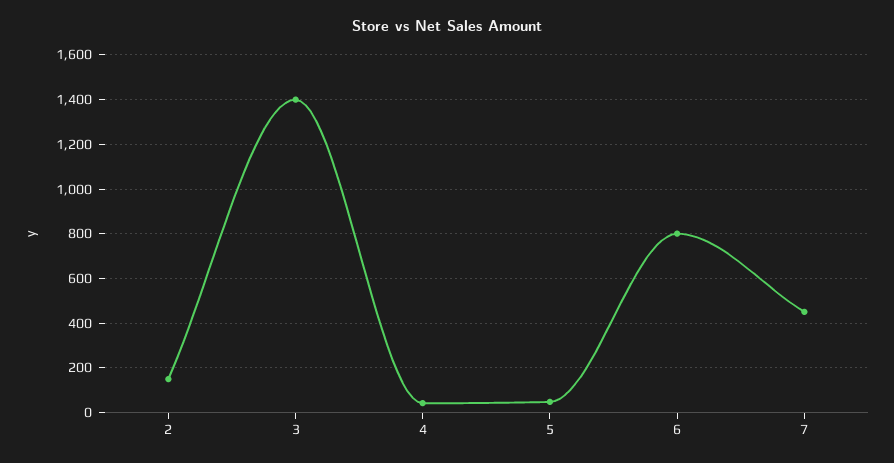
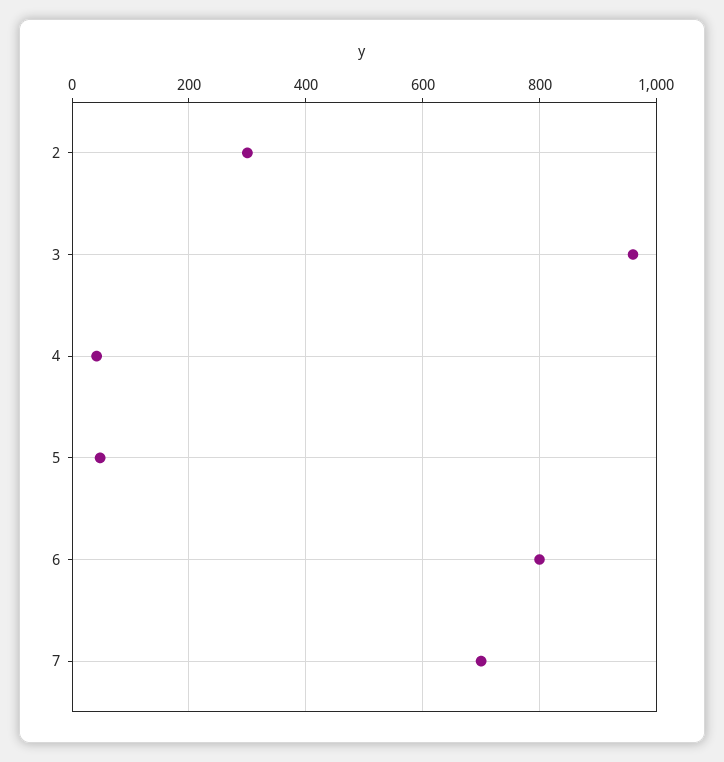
2: 150 -> 300
3: 1400 -> 960
7: 450 -> 700

